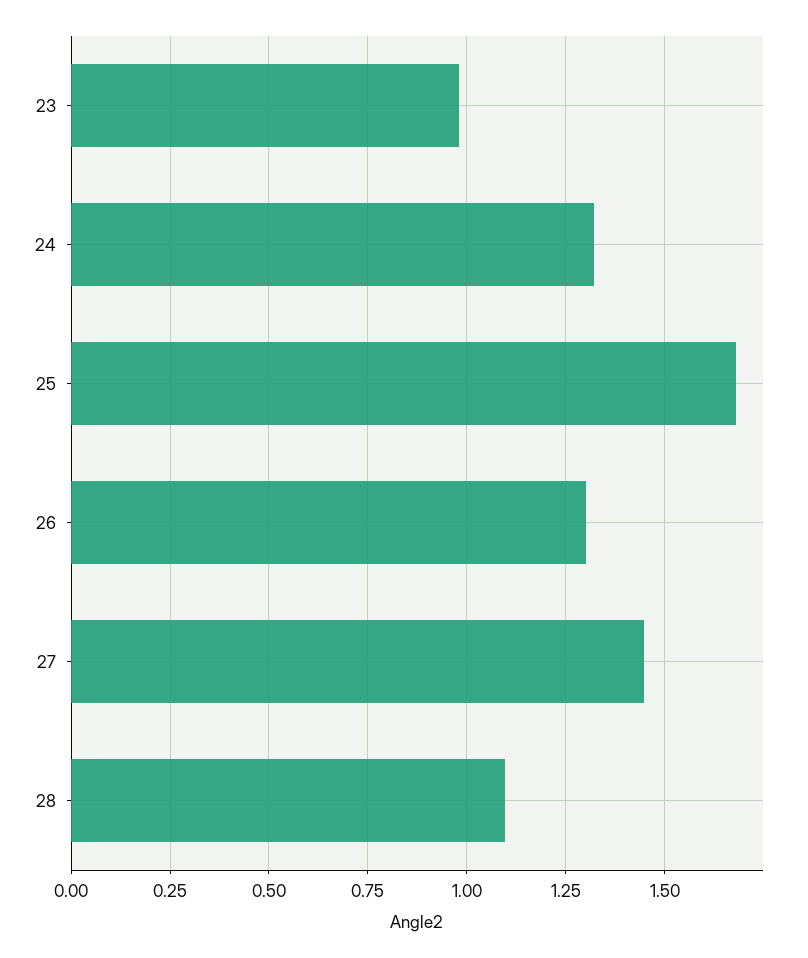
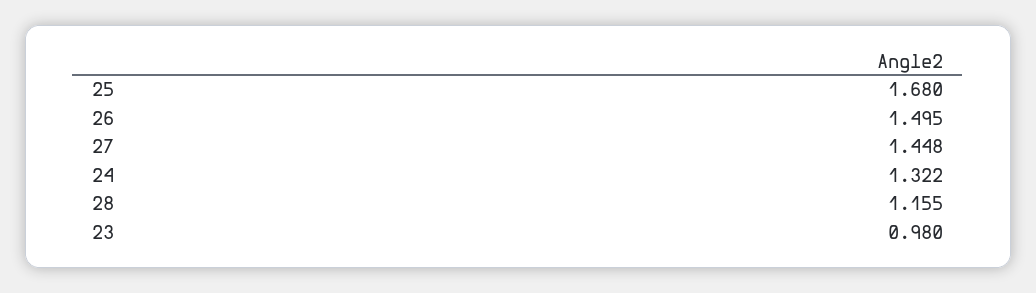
26: 1.3 -> 1.495
28: 1.1 -> 1.155

